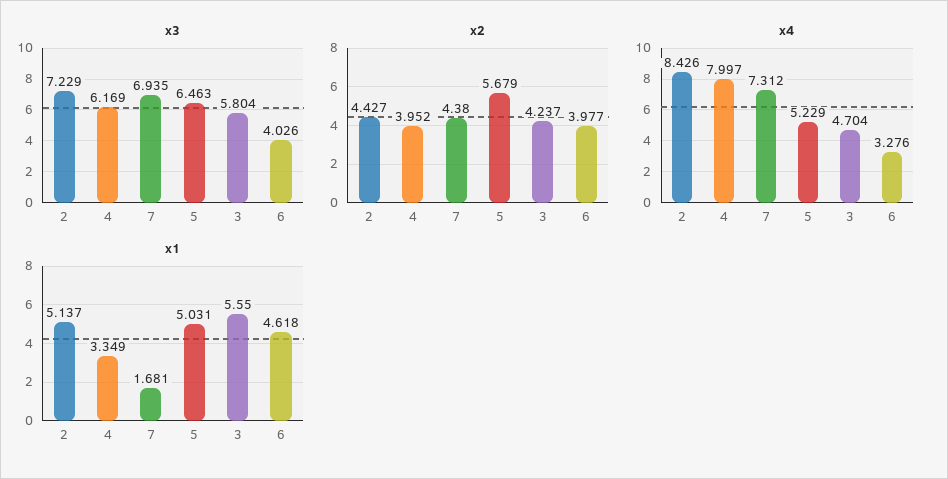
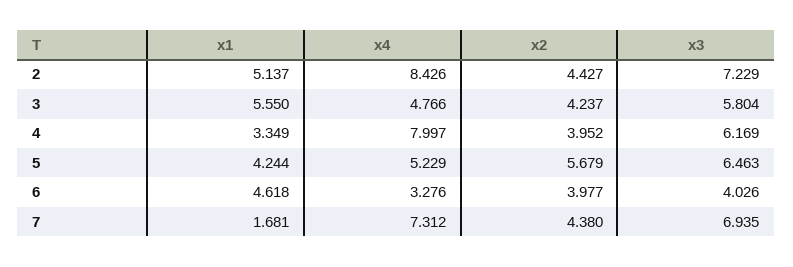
x4, 3: 4.704 -> 4.766
x1, 5: 5.031 -> 4.244

